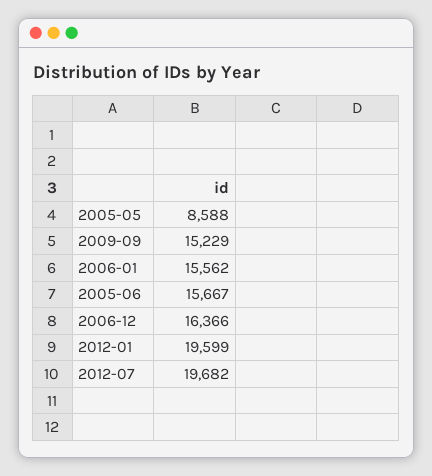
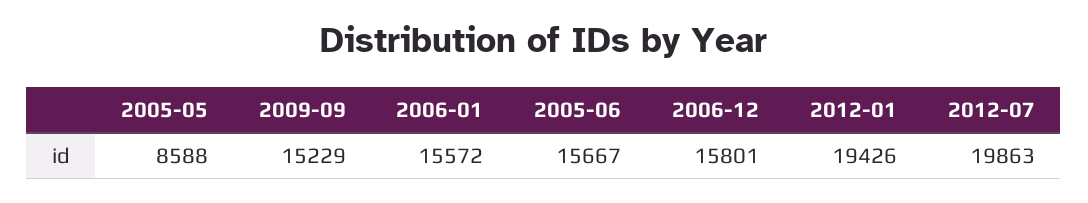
2006-01: 15562 -> 15572
2006-12: 16366 -> 15801
2012-01: 19599 -> 19426
2012-07: 19682 -> 19863

